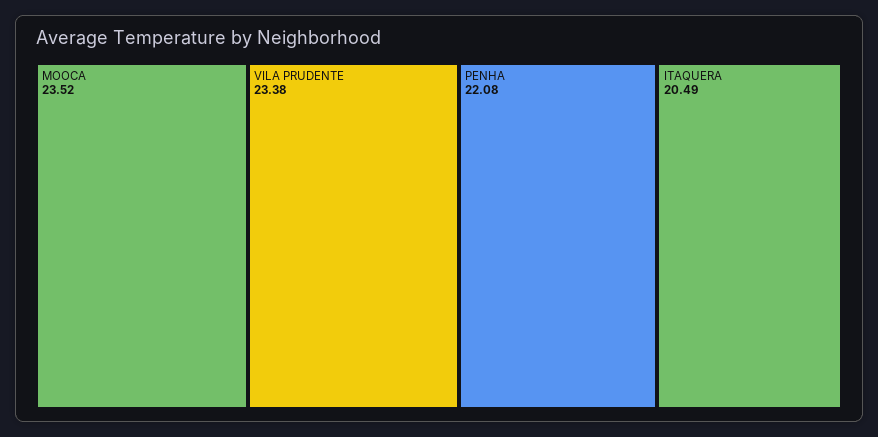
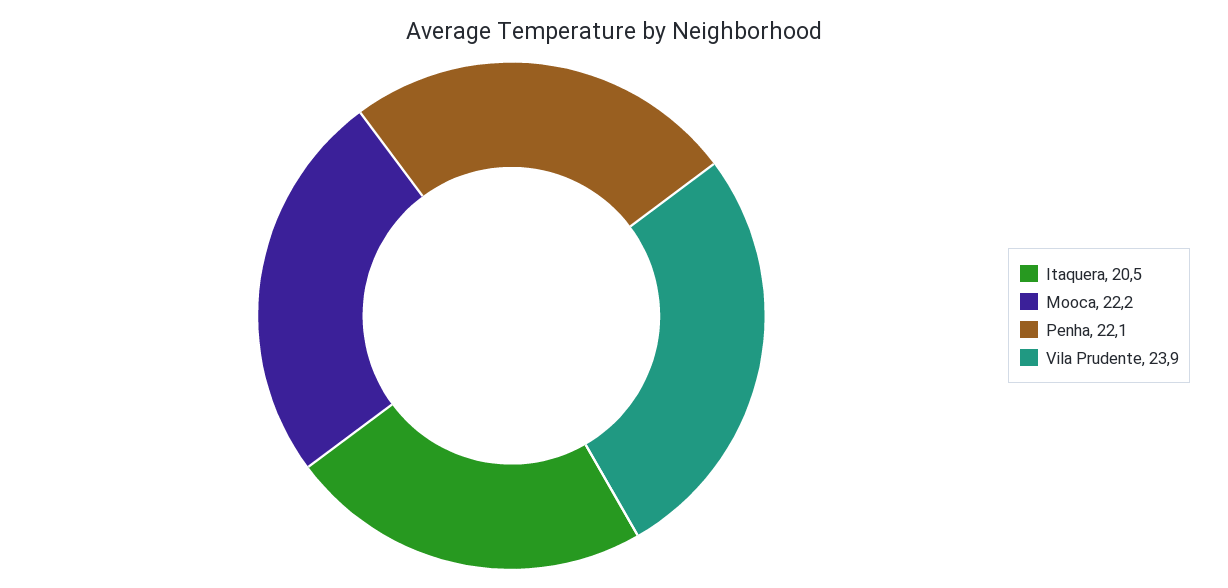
MOOCA: 23.52 -> 22.2
VILA PRUDENTE: 23.38 -> 23.9

